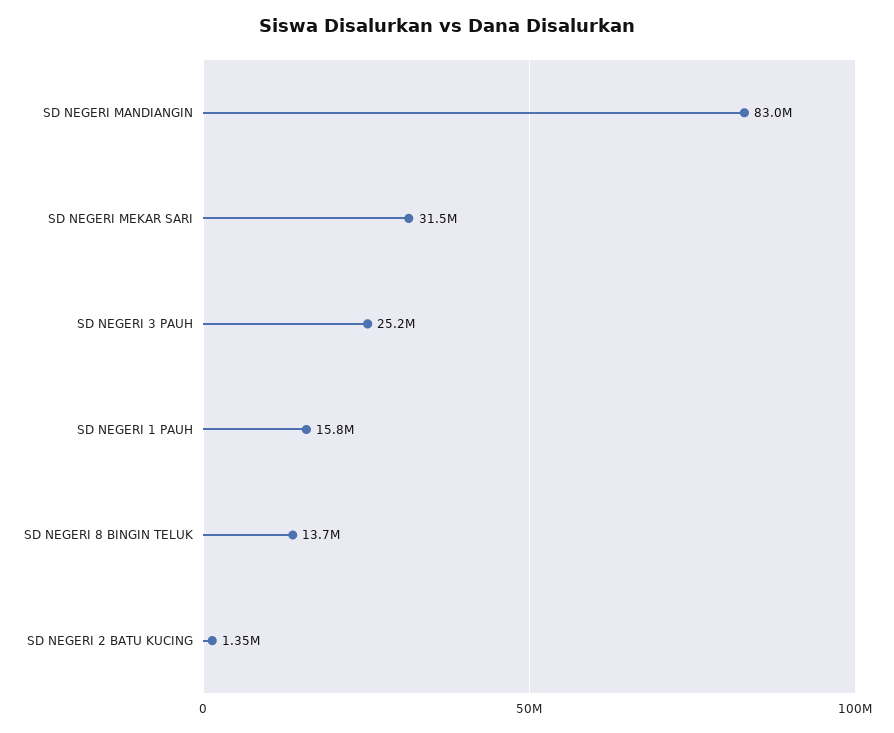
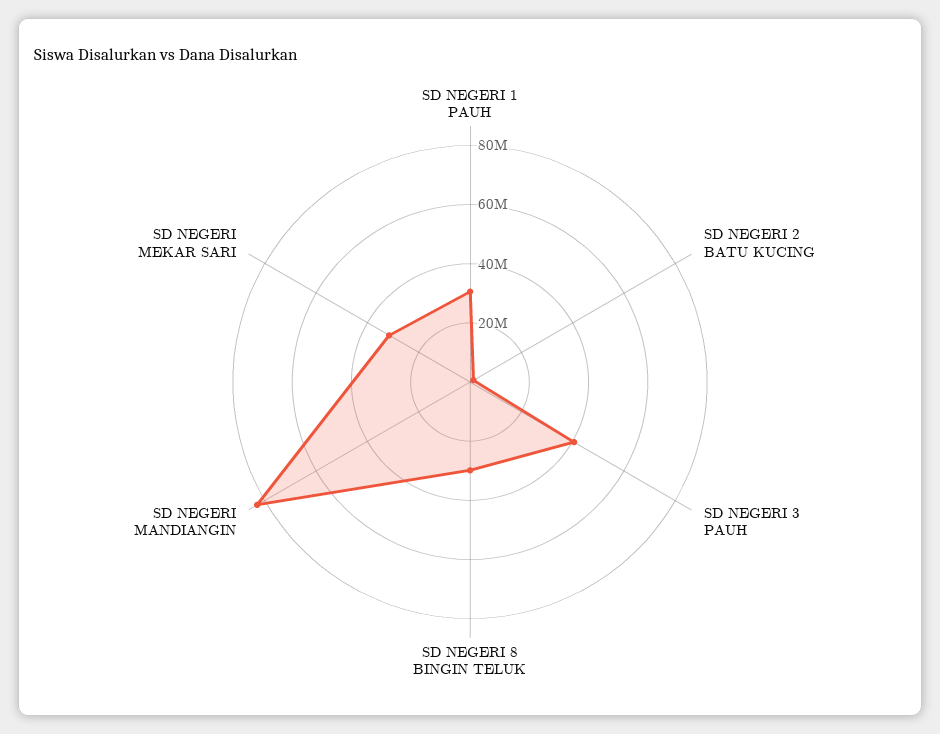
SD NEGERI 3 PAUH: 25200000 -> 40000000
SD NEGERI 1 PAUH: 15800000 -> 30000000
SD NEGERI 8 BINGIN TELUK: 13700000 -> 30000000

